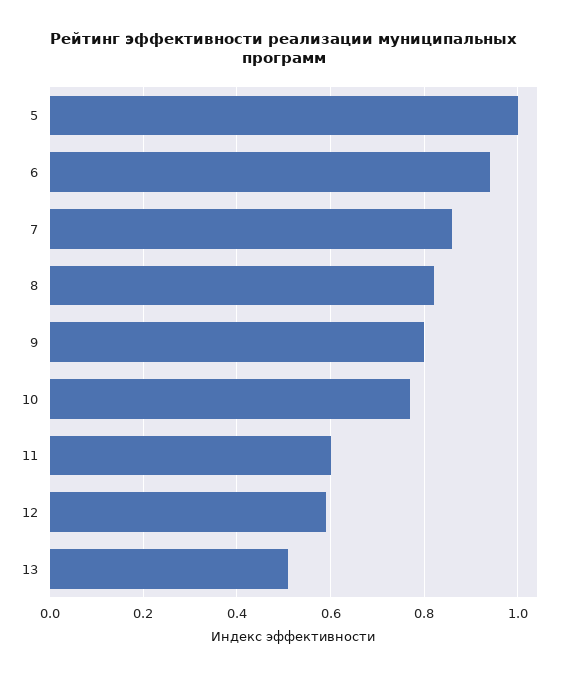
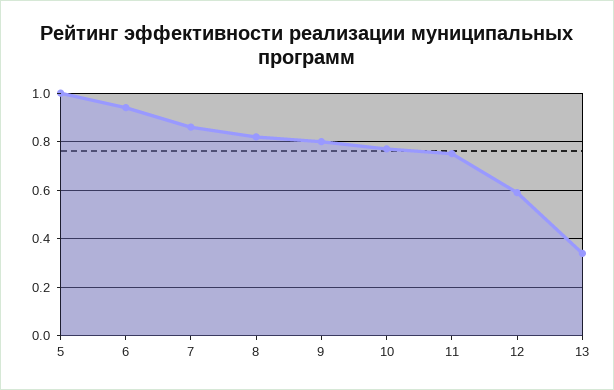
11: 0.6 -> 0.75
13: 0.5 -> 0.35

